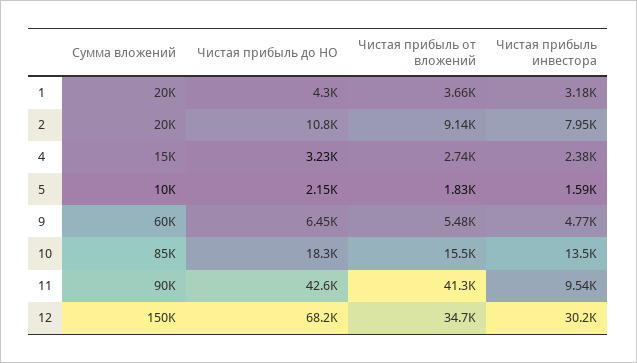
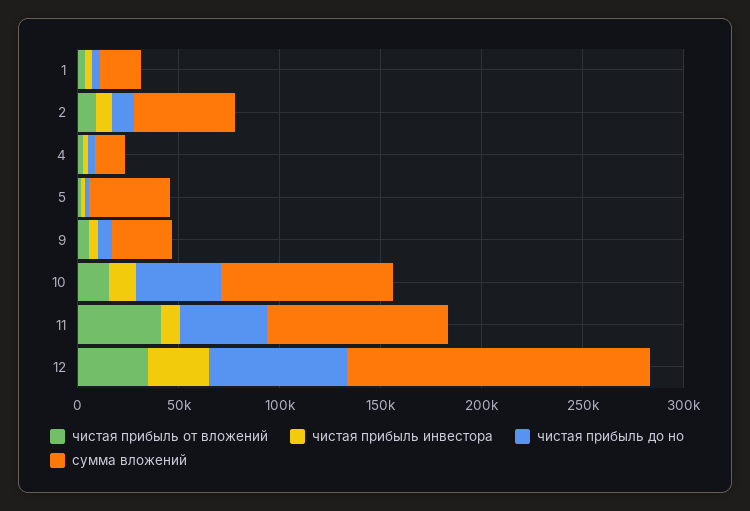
Сумма вложений, 2: 20000 -> 50000
Сумма вложений, 5: 10000 -> 40000
Сумма вложений, 9: 60000 -> 30000
Чистая прибыль до НО, 10: 18300 -> 40000

